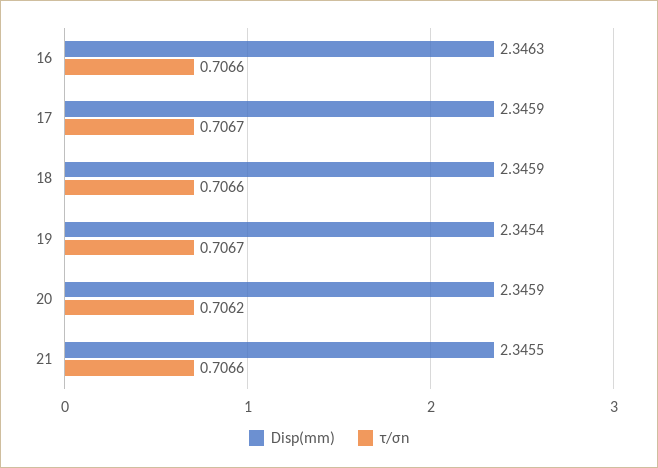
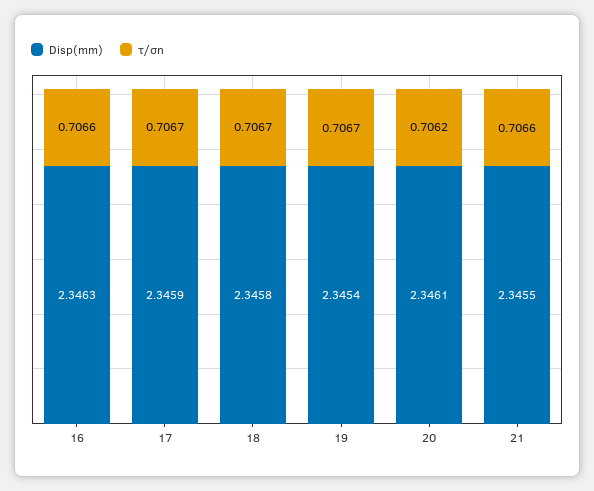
Disp(mm), 18: 2.3459 -> 2.3458
τ/σn, 18: 0.7066 -> 0.7067
Disp(mm), 20: 2.3459 -> 2.3461

